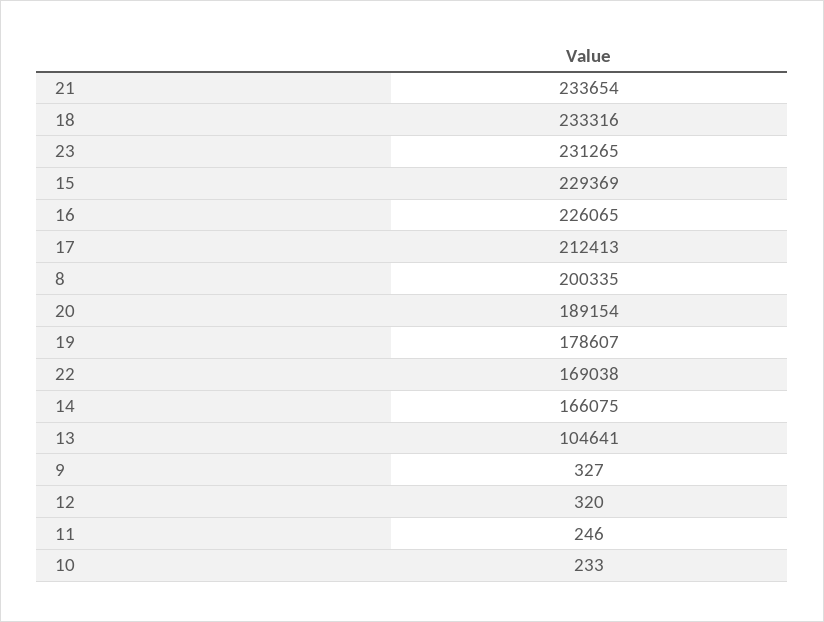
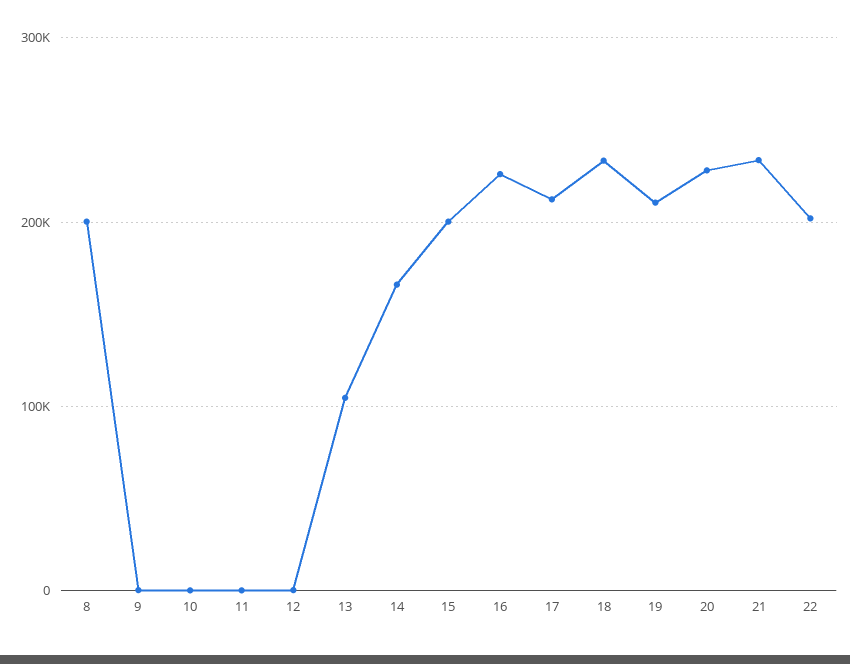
23: 231265 -> none
15: 229369 -> 200000
20: 189154 -> 230000
19: 178607 -> 210000
22: 169038 -> 200000

